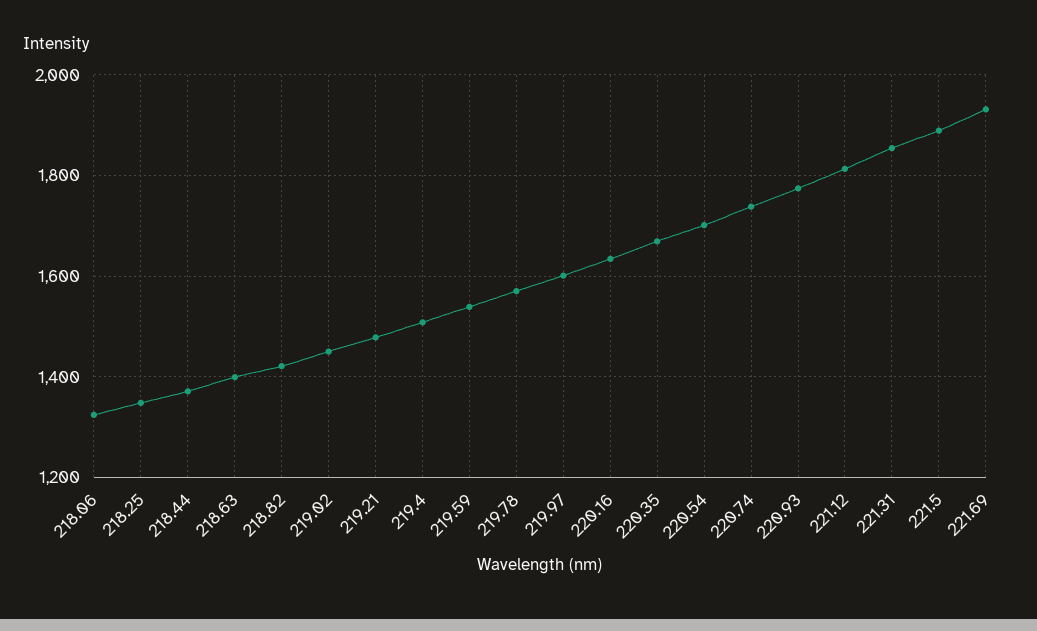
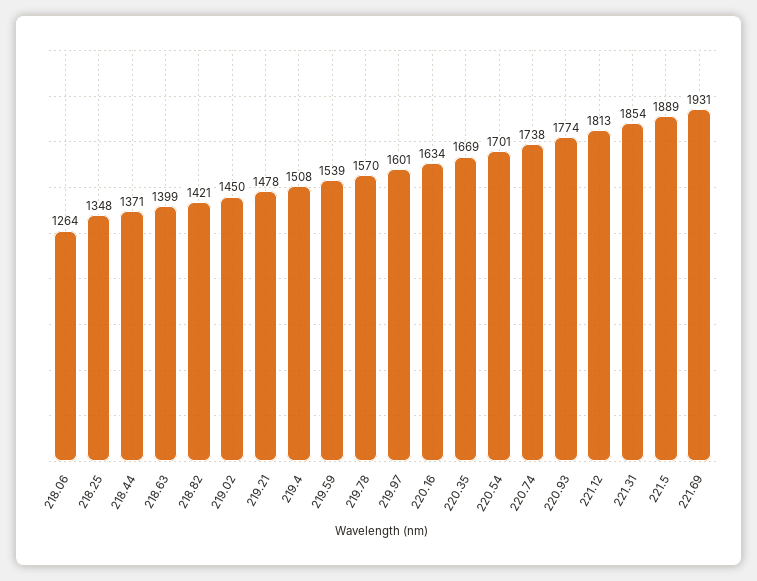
218.06: 1320 -> 1264

